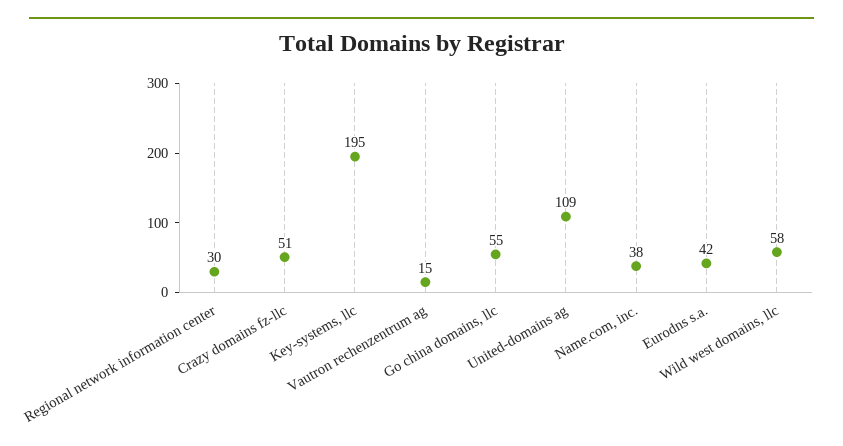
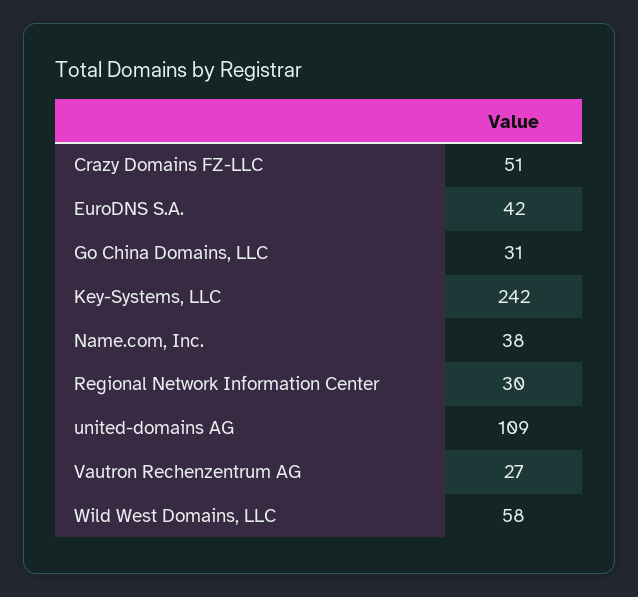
Key-systems, llc: 195 -> 242
Vautron rechenzentrum ag: 15 -> 27
Go china domains, llc: 55 -> 31

